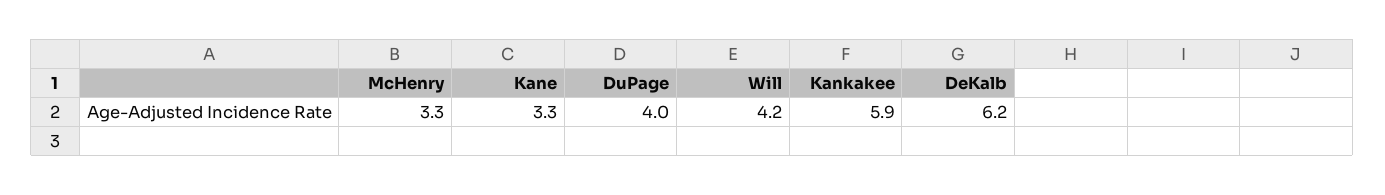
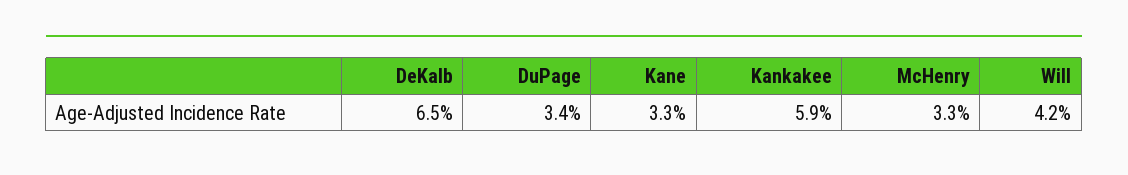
DuPage: 4 -> 3.4
DeKalb: 6.2 -> 6.5

